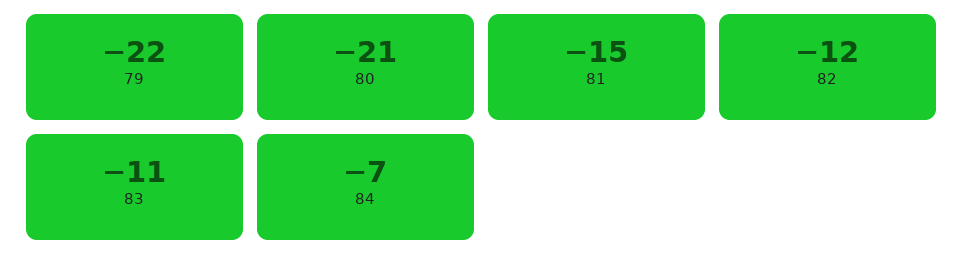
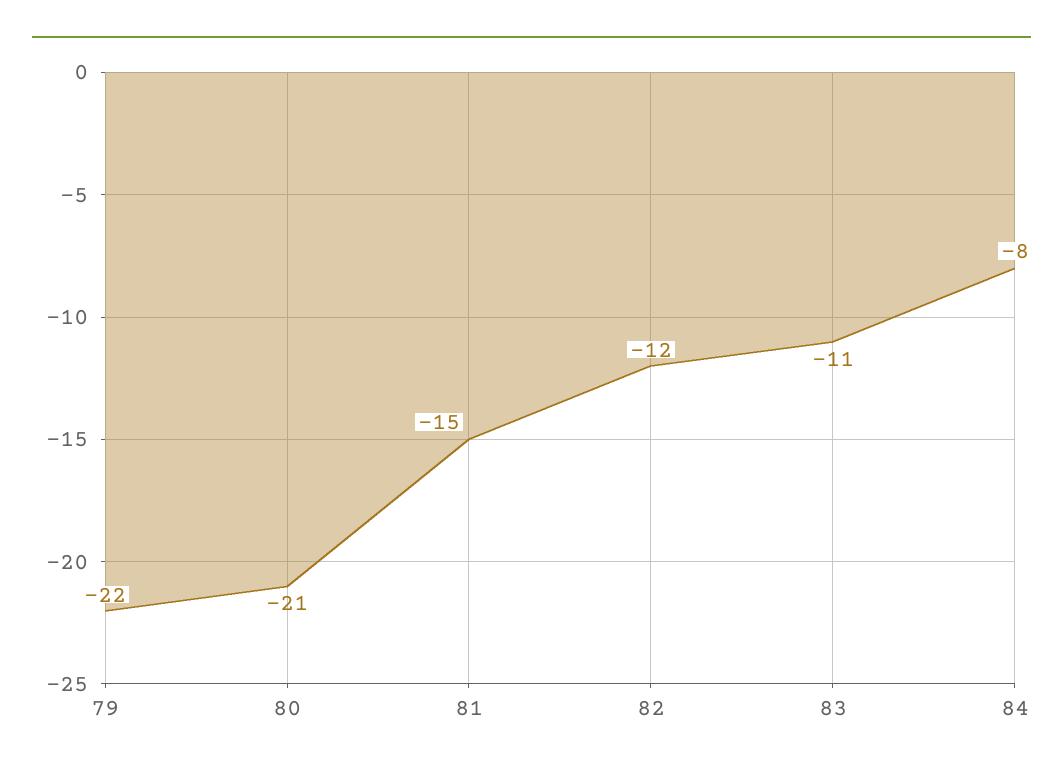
84: -7 -> -8

